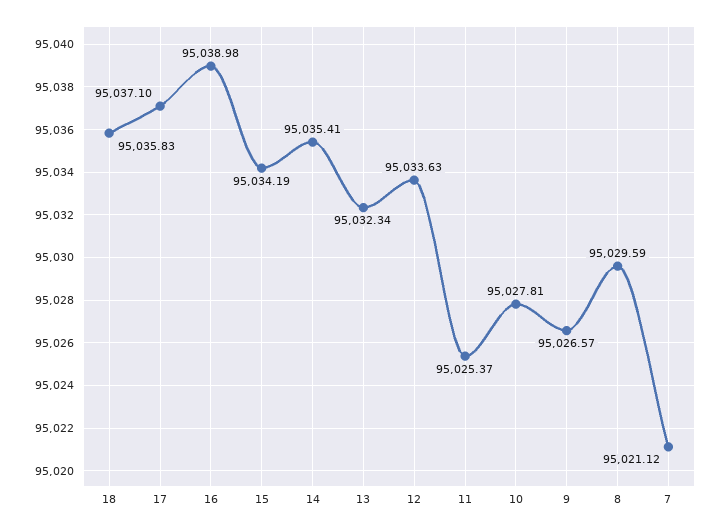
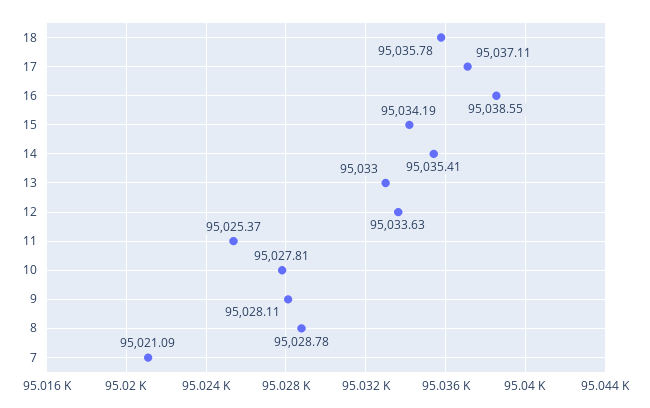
18: 95035.83 -> 95035.78
17: 95037.1 -> 95037.11
16: 95038.98 -> 95038.55
13: 95032.34 -> 95033
9: 95026.57 -> 95028.11
8: 95029.59 -> 95028.78
7: 95021.12 -> 95021.09

